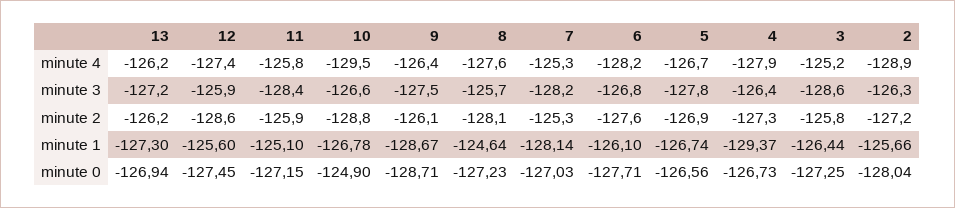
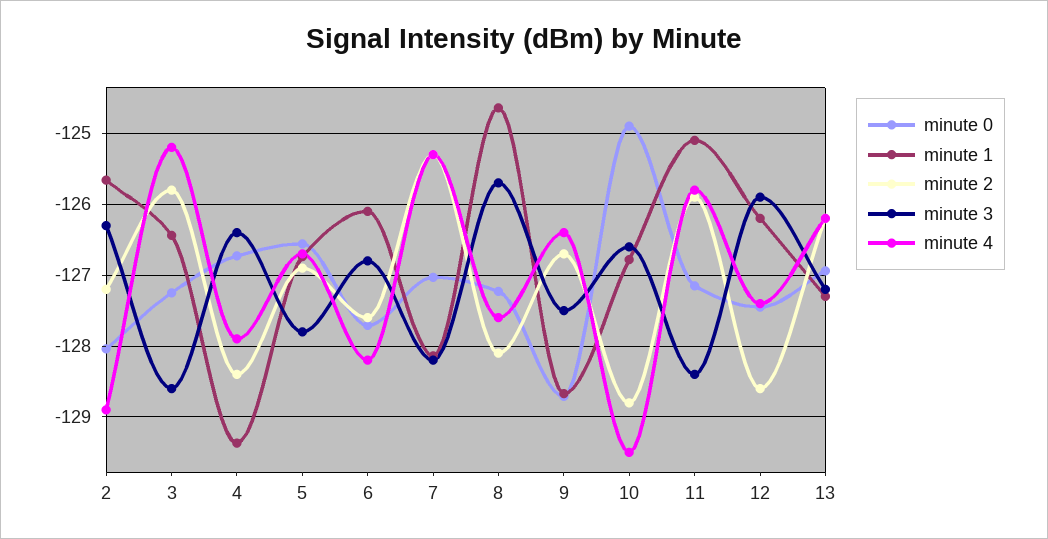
minute 2, 9: -126.1 -> -126.7
minute 2, 4: -127.3 -> -128.4
minute 1, 12: -125.6 -> -126.2

